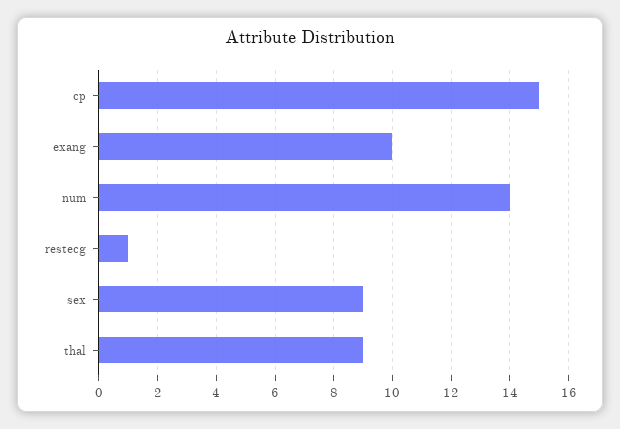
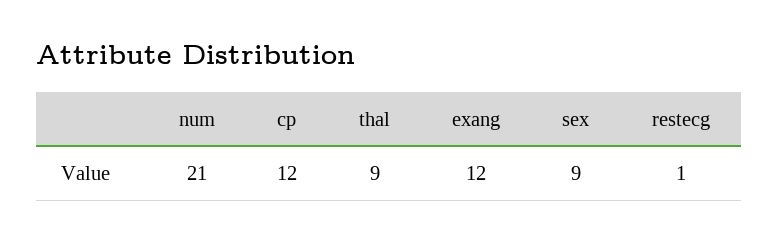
cp: 15 -> 12
exang: 10 -> 12
num: 14 -> 21

